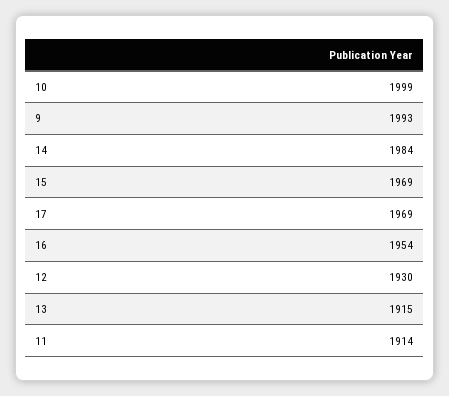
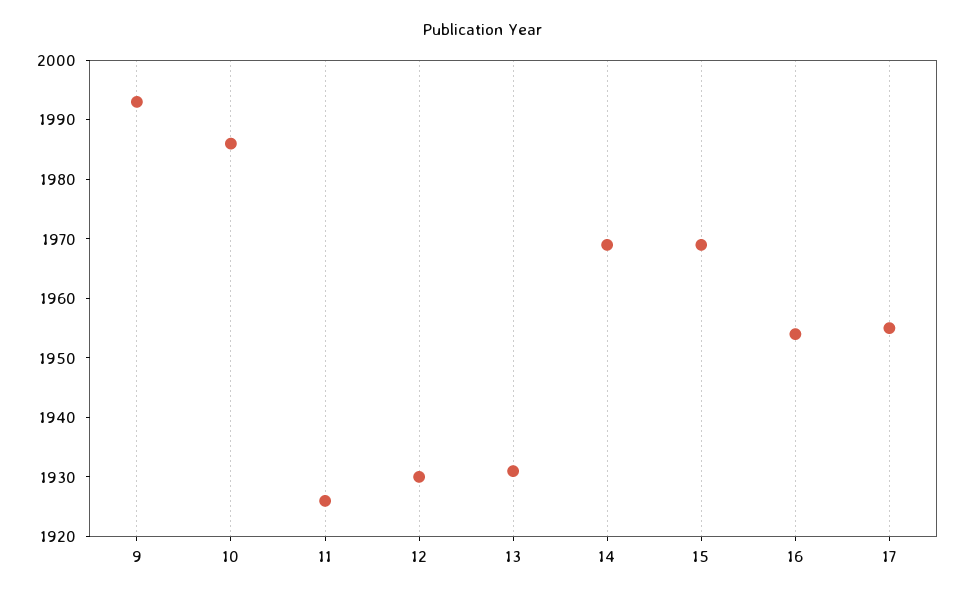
10: 1999 -> 1985
14: 1984 -> 1970
17: 1969 -> 1955
13: 1915 -> 1930
11: 1914 -> 1925

